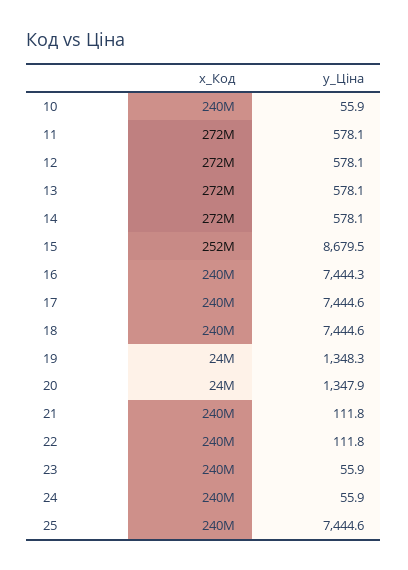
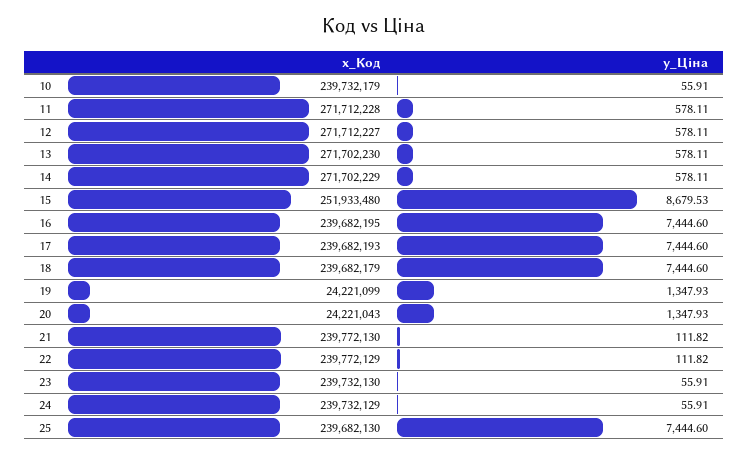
y_Ціна, 16: 7444.3 -> 7444.6
y_Ціна, 19: 1348.3 -> 1347.93

